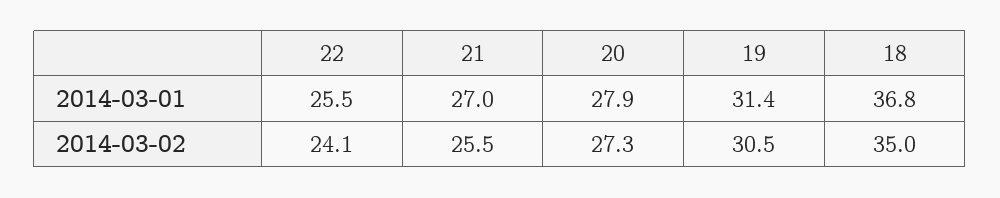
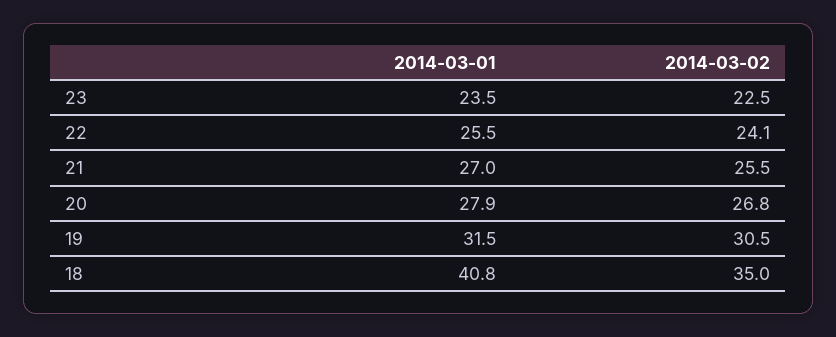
19, 2014-03-01: 31.4 -> 31.5
18, 2014-03-01: 36.8 -> 40.8
20, 2014-03-02: 27.3 -> 26.8
23, 2014-03-01: none -> 23.5
23, 2014-03-02: none -> 22.5

